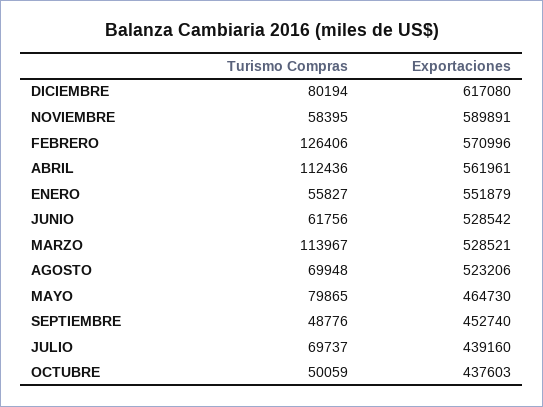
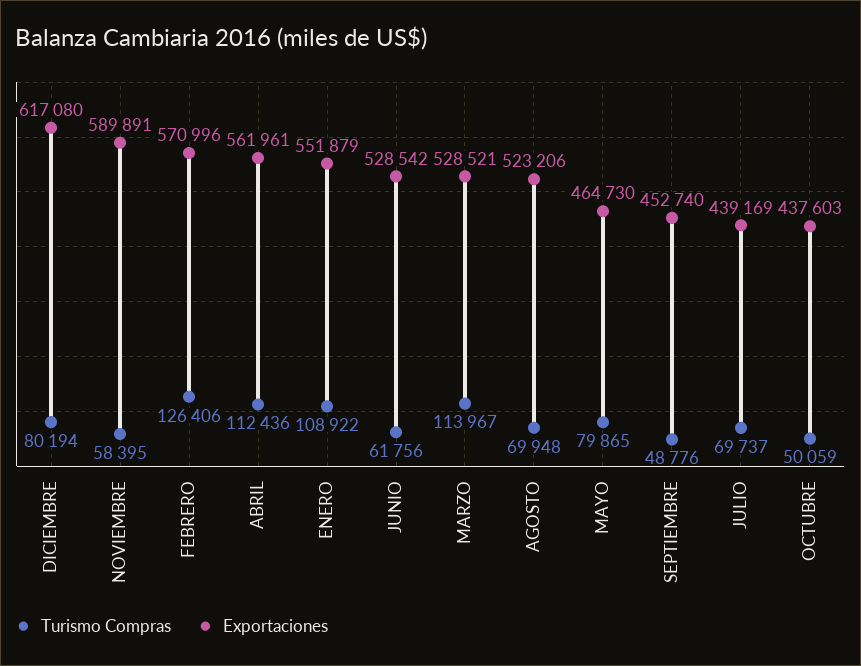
Turismo Compras, ENERO: 55827 -> 108922
Exportaciones, JULIO: 439160 -> 439169

